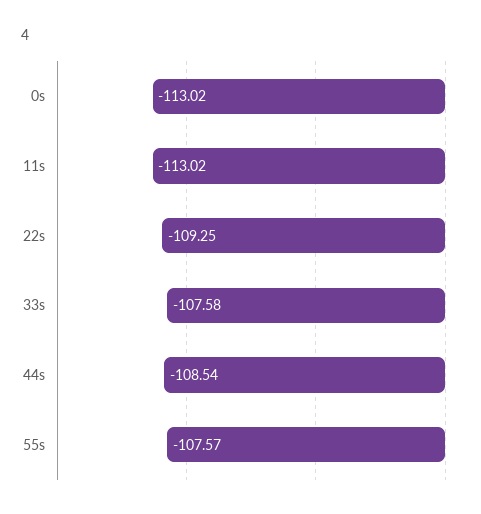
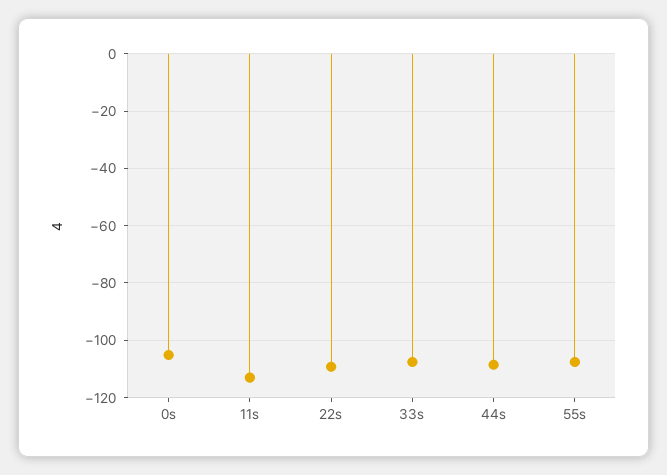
0s: -113.02 -> -105

